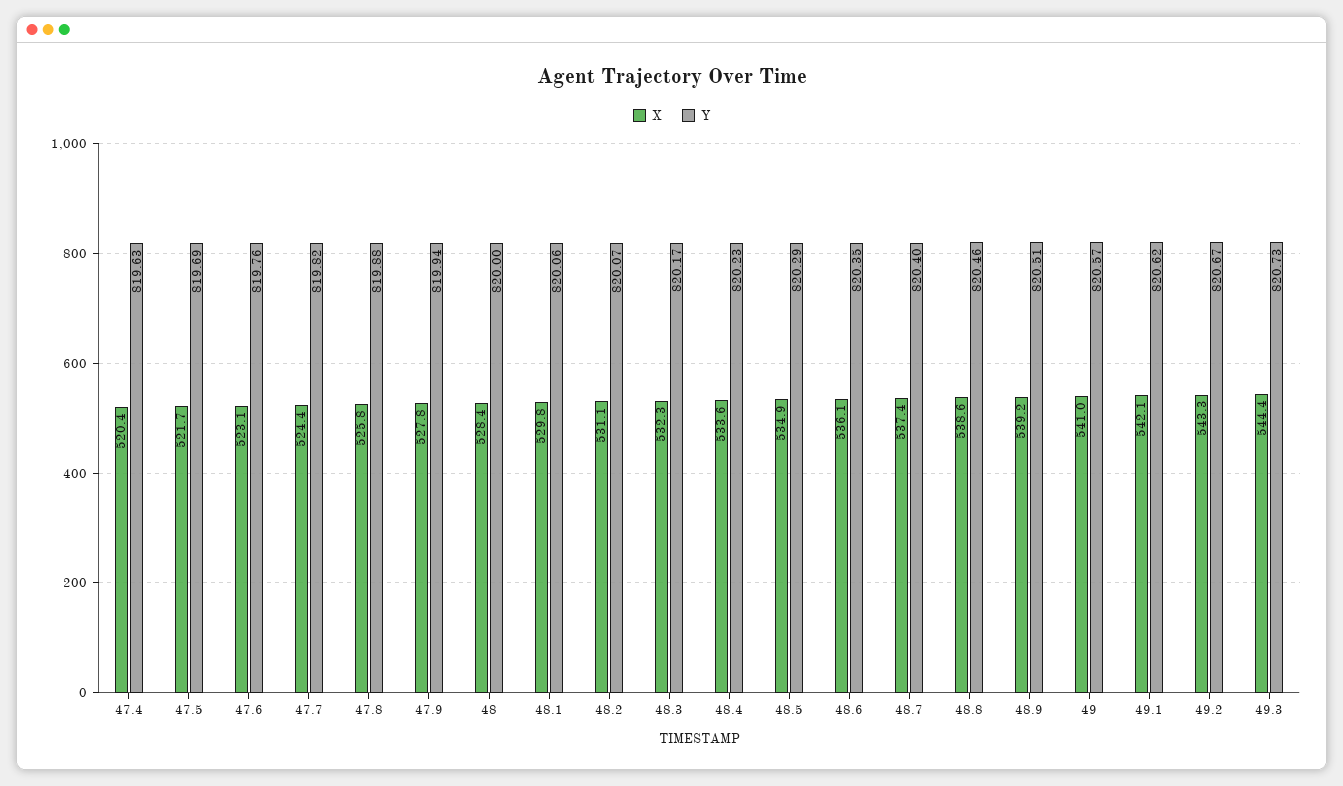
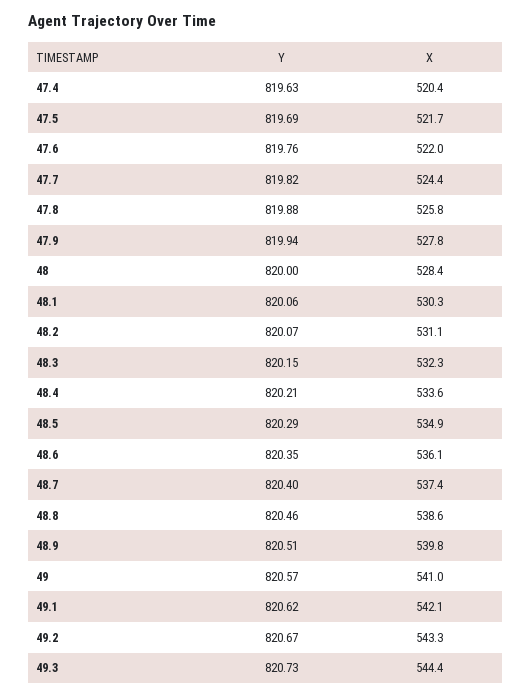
X, 47.6: 523.1 -> 522
X, 48.1: 529.8 -> 530.3
Y, 48.3: 820.17 -> 820.15
Y, 48.4: 820.23 -> 820.21
X, 48.9: 539.2 -> 539.8

